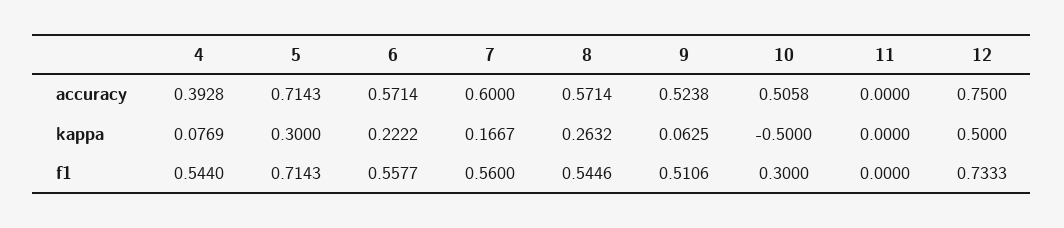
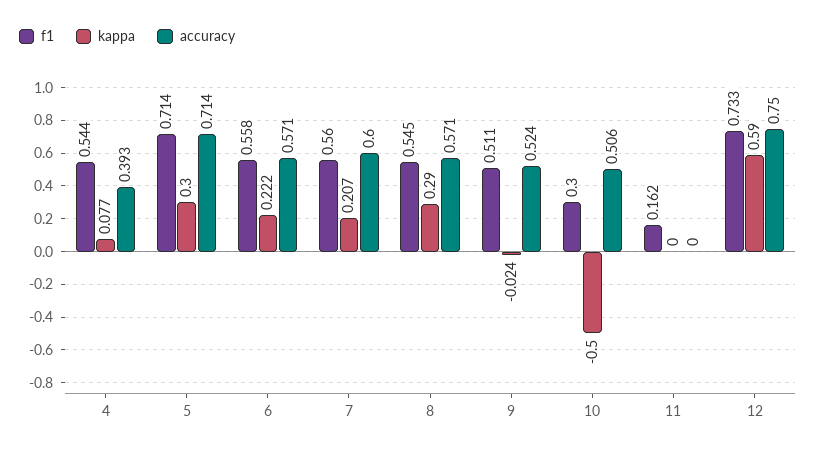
kappa, 7: 0.1667 -> 0.207
kappa, 8: 0.2632 -> 0.29
kappa, 9: 0.0625 -> -0.024
kappa, 12: 0.5 -> 0.59
f1, 11: 0 -> 0.162

